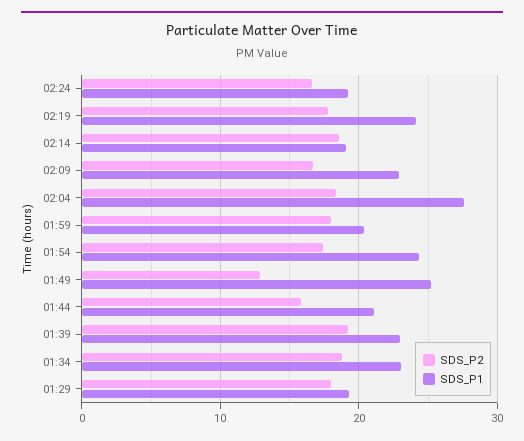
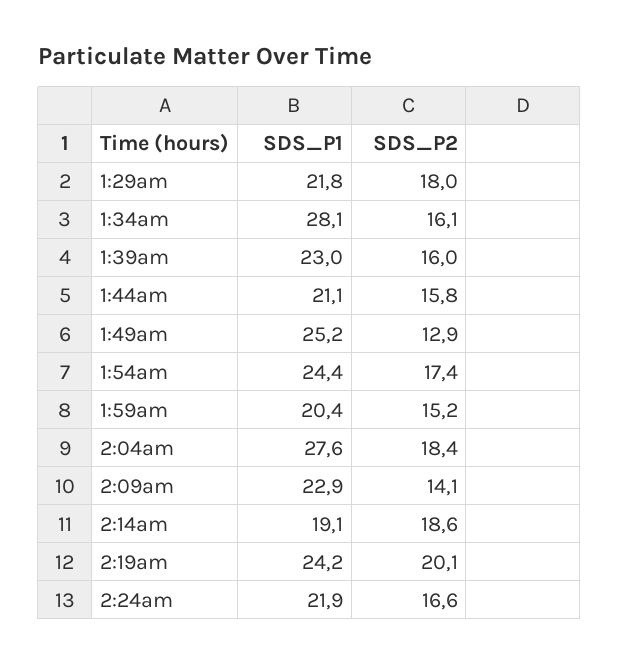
SDS_P1, 02:24: 19 -> 21.9
SDS_P2, 02:19: 18 -> 20.1
SDS_P2, 02:09: 17 -> 14.1
SDS_P2, 01:59: 18 -> 15.2
SDS_P2, 01:39: 19 -> 16
SDS_P2, 01:34: 19 -> 16.1
SDS_P1, 01:34: 23 -> 28.1
SDS_P1, 01:29: 19 -> 21.8

